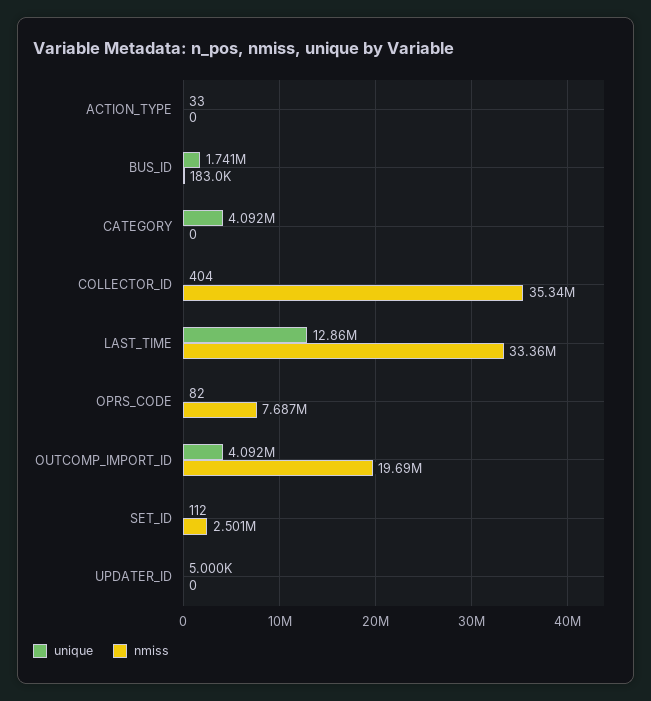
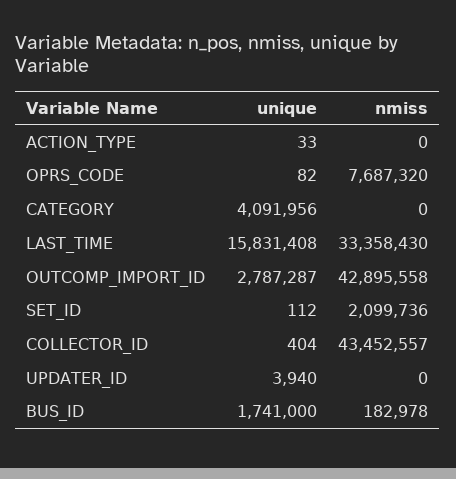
nmiss, COLLECTOR_ID: 35340000 -> 43452557
unique, LAST_TIME: 12860000 -> 15831408
unique, OUTCOMP_IMPORT_ID: 4092000 -> 2787287
nmiss, OUTCOMP_IMPORT_ID: 19690000 -> 42895558
nmiss, SET_ID: 2501000 -> 2099736
unique, UPDATER_ID: 5000 -> 3940

